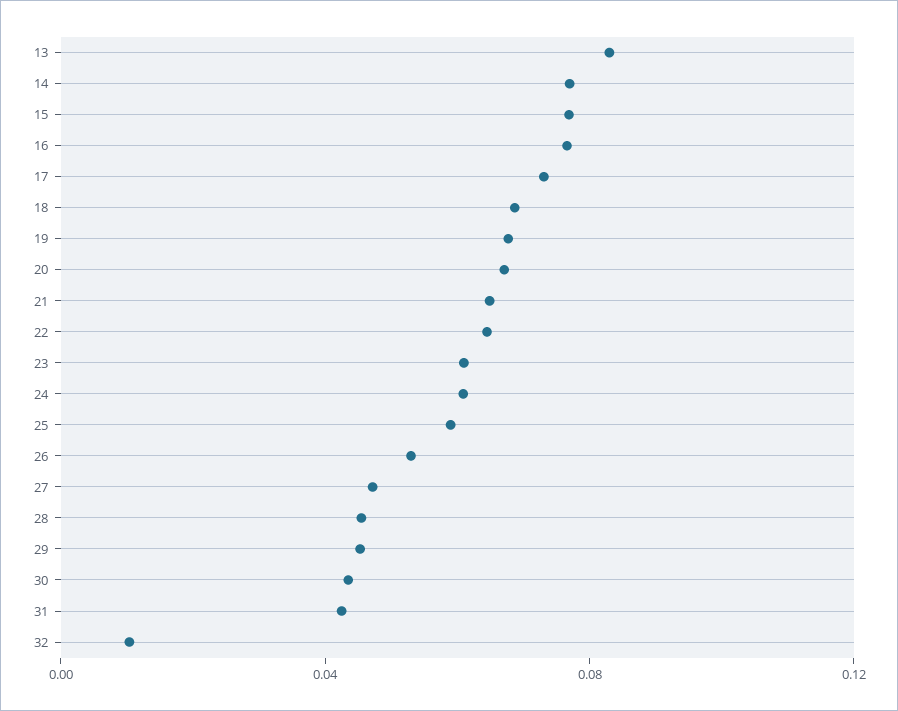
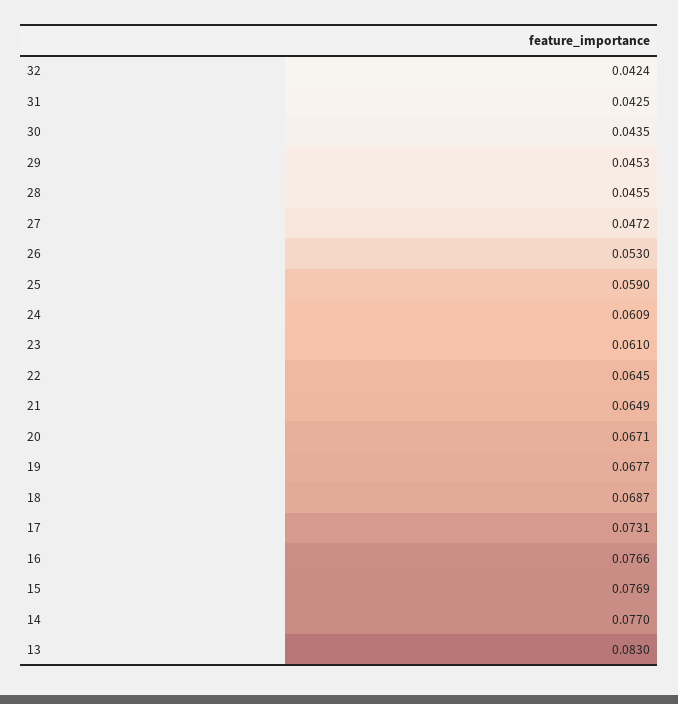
32: 0.01 -> 0.0424

